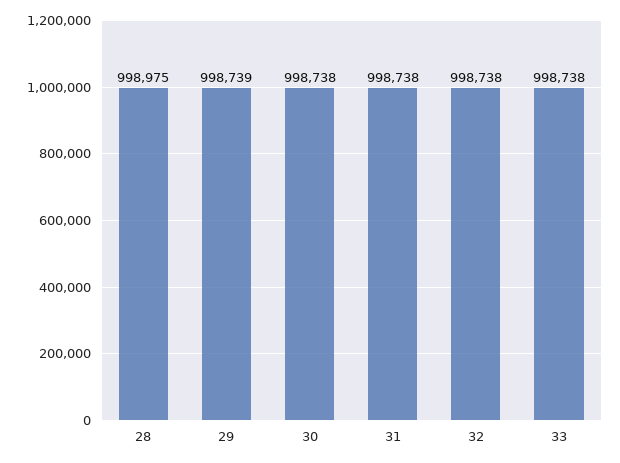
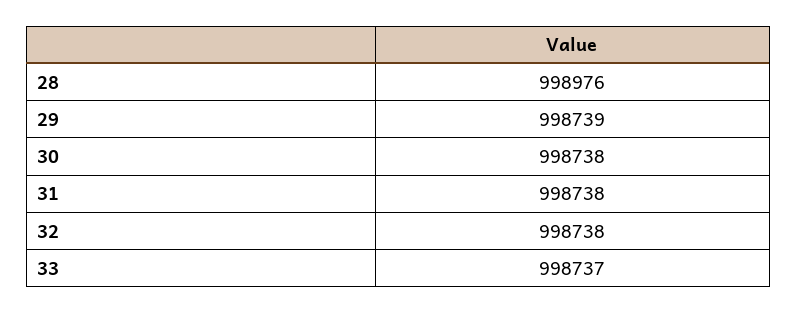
28: 998975 -> 998976
33: 998738 -> 998737

